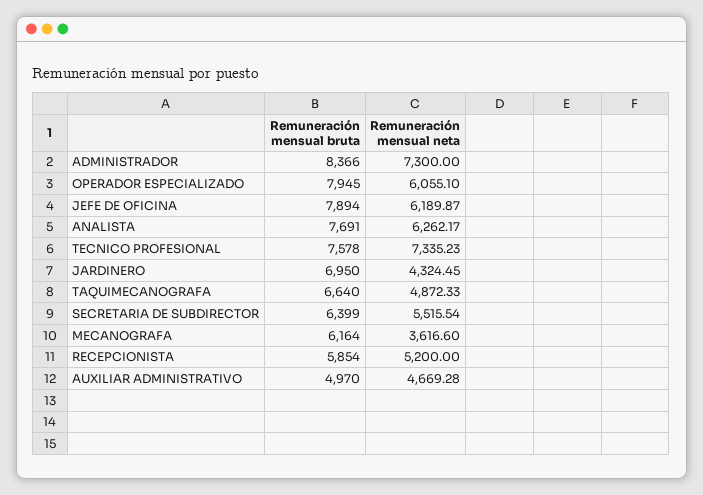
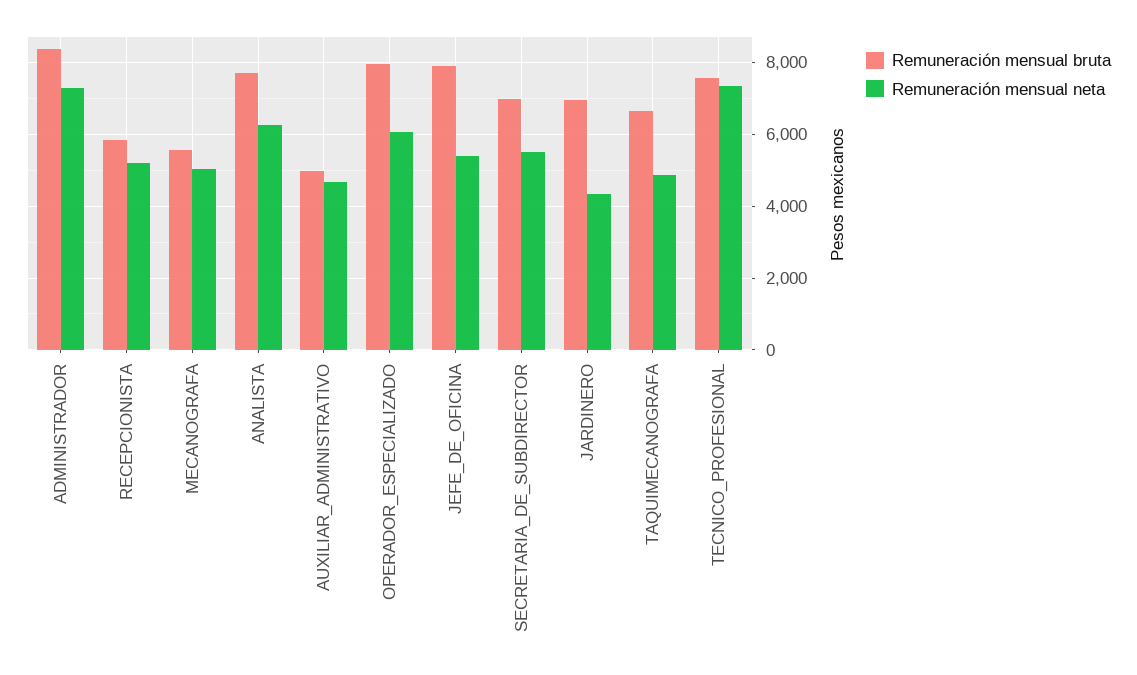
Remuneración mensual neta, JEFE DE OFICINA: 6189.87 -> 5400
Remuneración mensual bruta, SECRETARIA DE SUBDIRECTOR: 6399 -> 7000
Remuneración mensual bruta, MECANOGRAFA: 6164 -> 5600
Remuneración mensual neta, MECANOGRAFA: 3616.6 -> 5000

